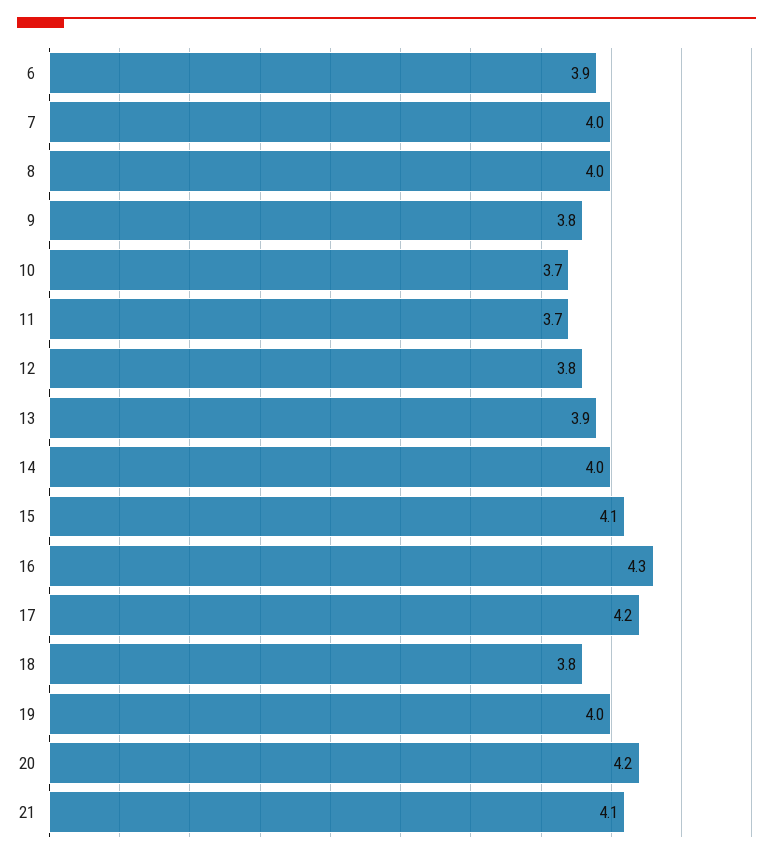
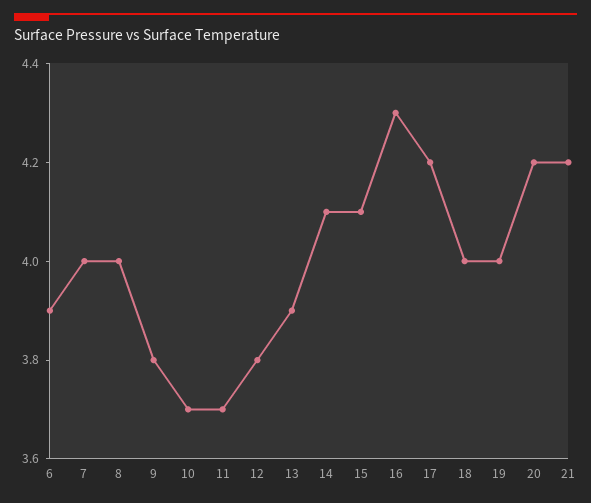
14: 4 -> 4.1
18: 3.8 -> 4
21: 4.1 -> 4.2

